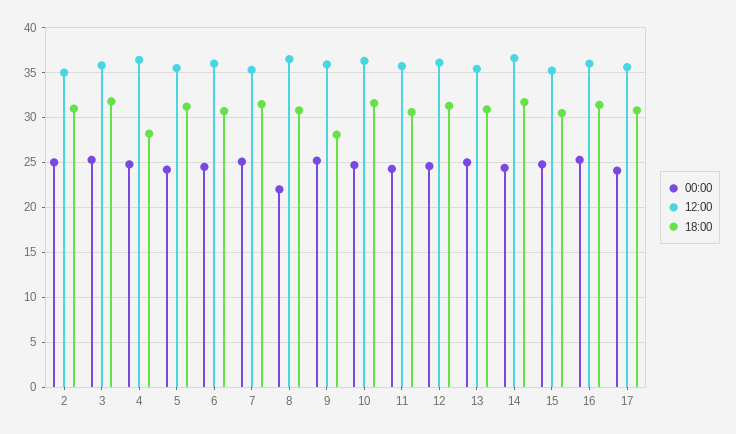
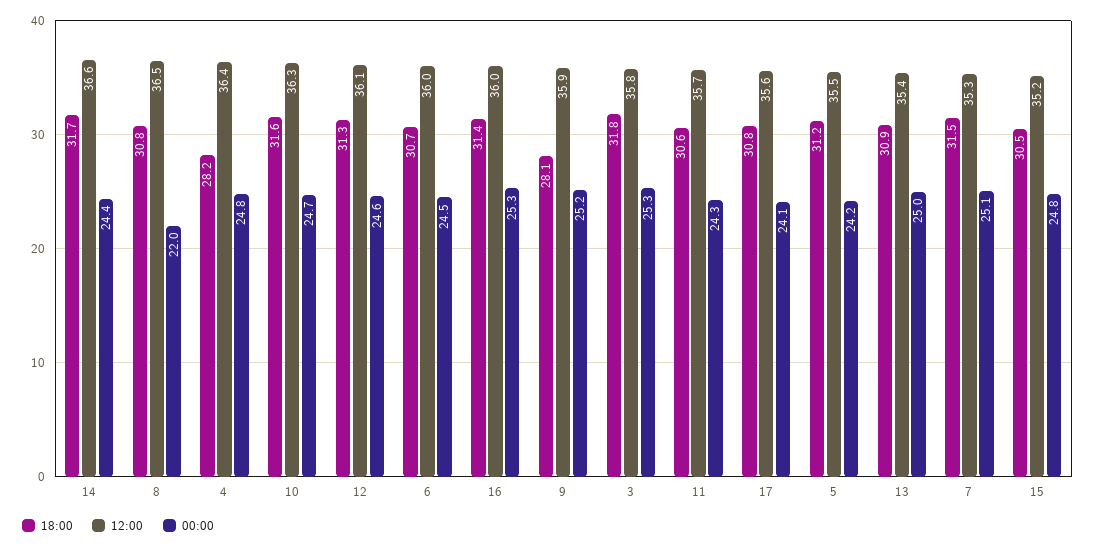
00:00, 2: 25 -> none
12:00, 2: 35 -> none
18:00, 2: 31 -> none

